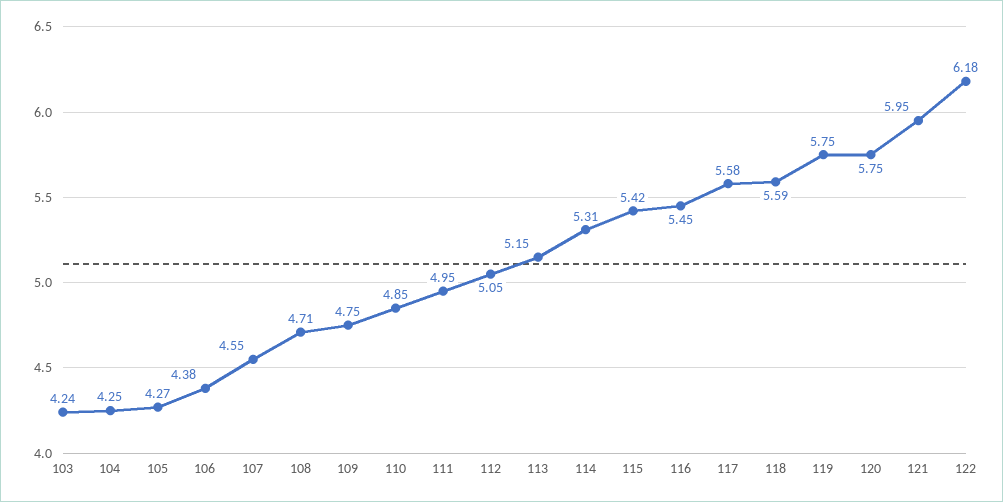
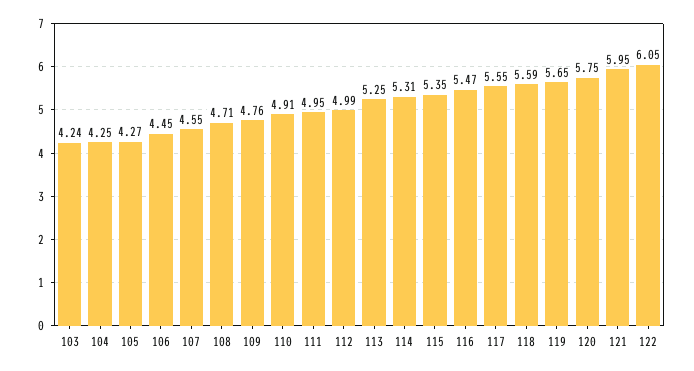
106: 4.38 -> 4.45
109: 4.75 -> 4.76
110: 4.85 -> 4.91
112: 5.05 -> 4.99
113: 5.15 -> 5.25
115: 5.42 -> 5.35
116: 5.45 -> 5.47
117: 5.58 -> 5.55
119: 5.75 -> 5.65
122: 6.18 -> 6.05

